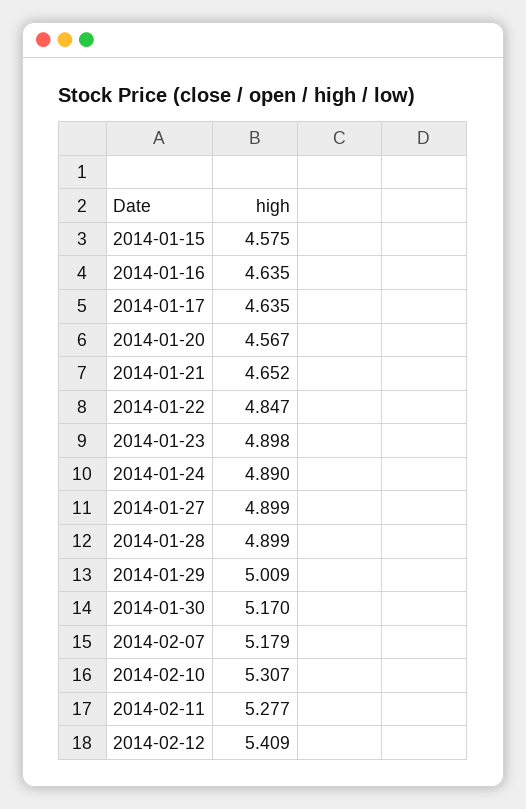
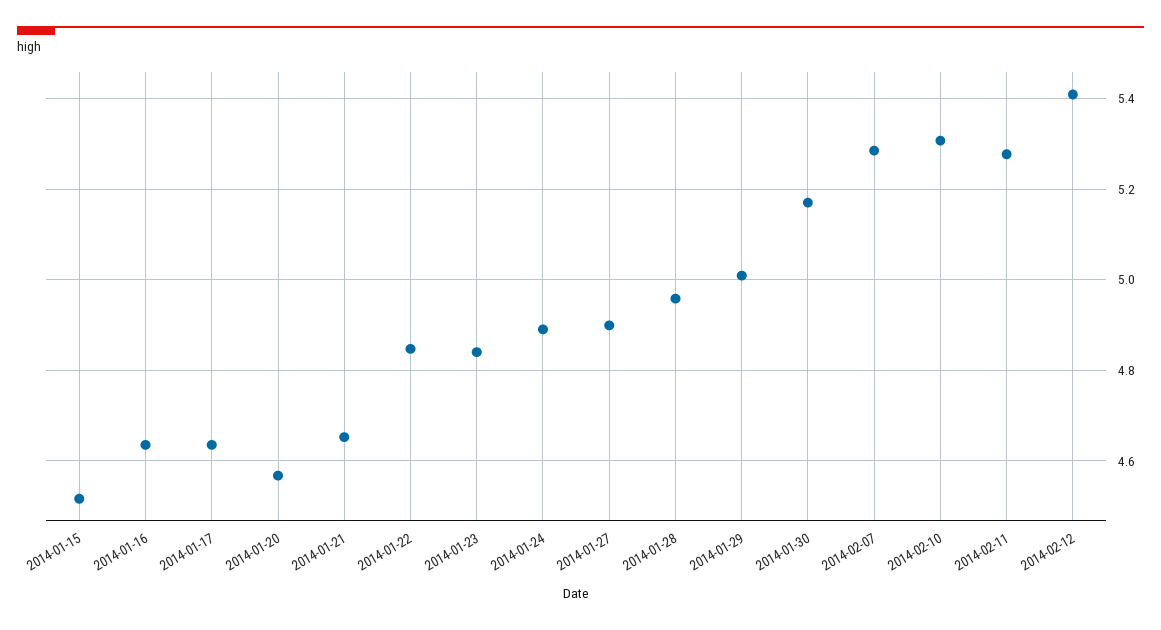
2014-01-15: 4.575 -> 4.52
2014-01-23: 4.898 -> 4.84
2014-01-28: 4.899 -> 4.96
2014-02-07: 5.179 -> 5.28

